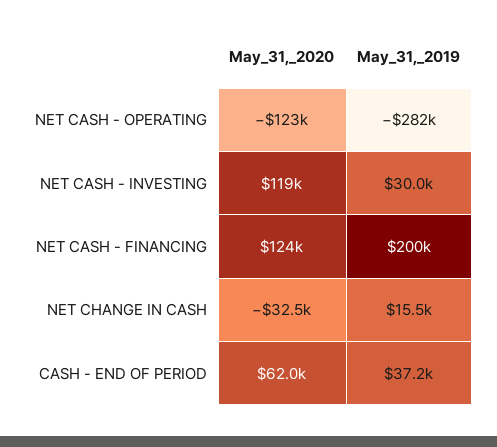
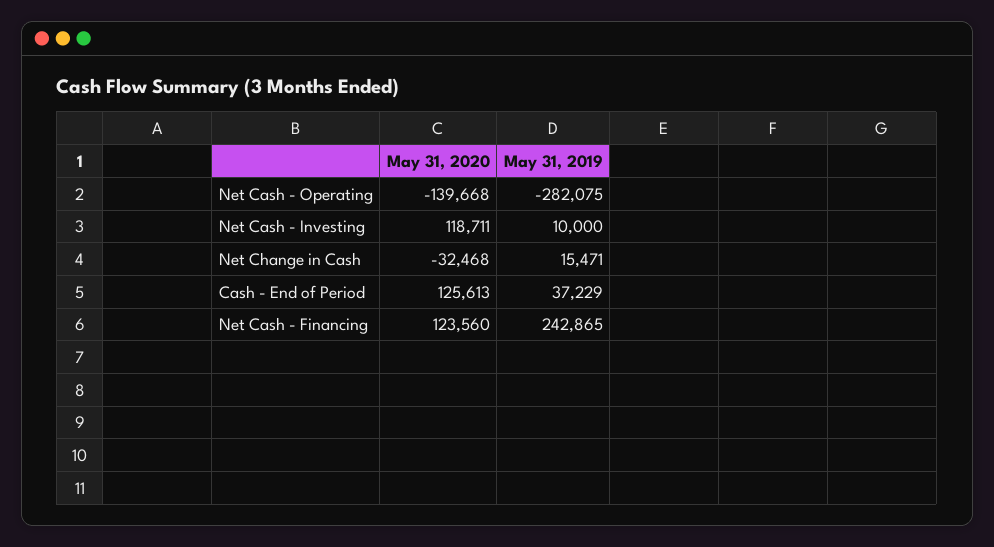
May_31,_2020, NET CASH - OPERATING: -123000 -> -139668
May_31,_2019, NET CASH - INVESTING: 30000 -> 10000
May_31,_2019, NET CASH - FINANCING: 200000 -> 242865
May_31,_2020, CASH - END OF PERIOD: 62000 -> 125613

